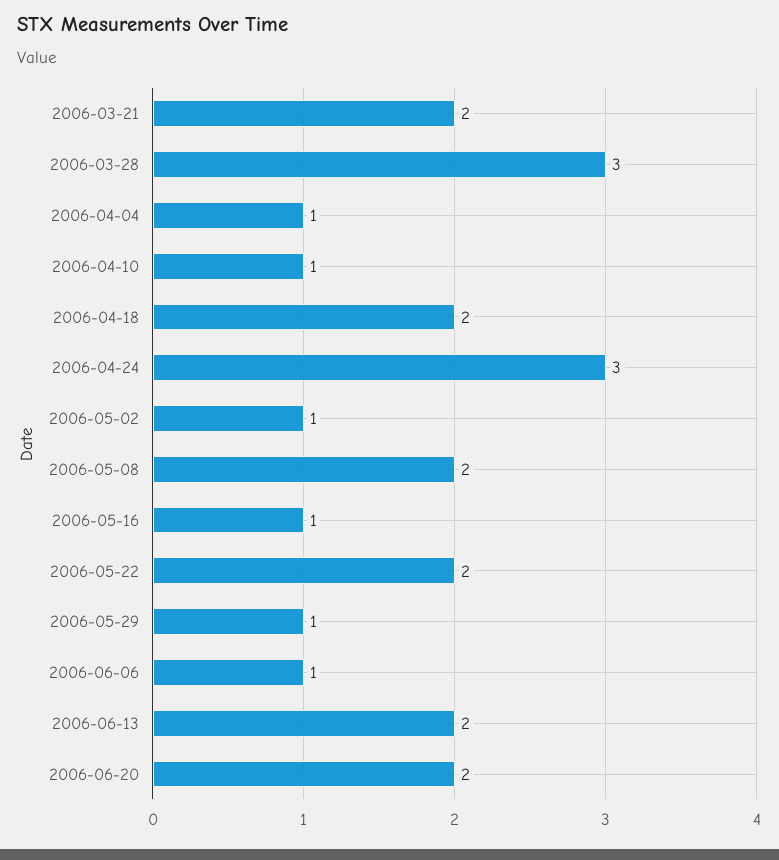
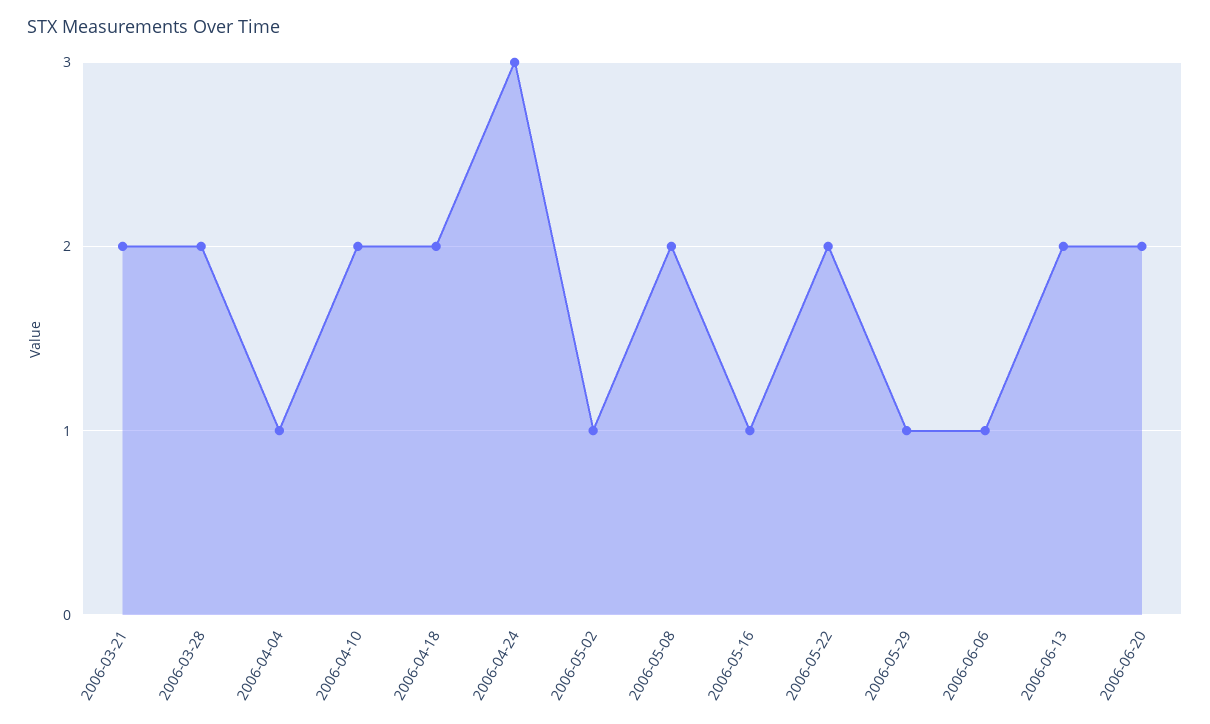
2006-03-28: 3 -> 2
2006-04-10: 1 -> 2

